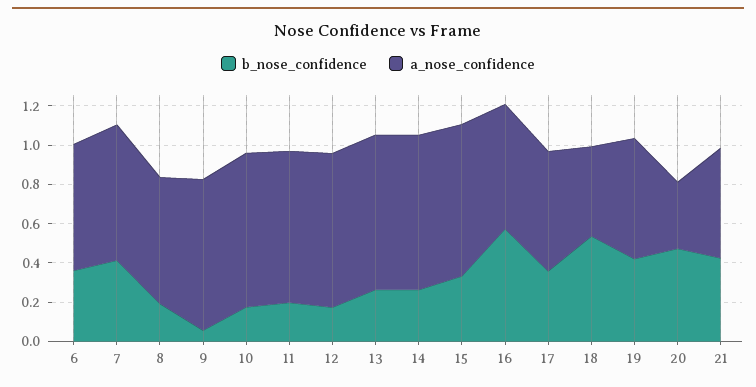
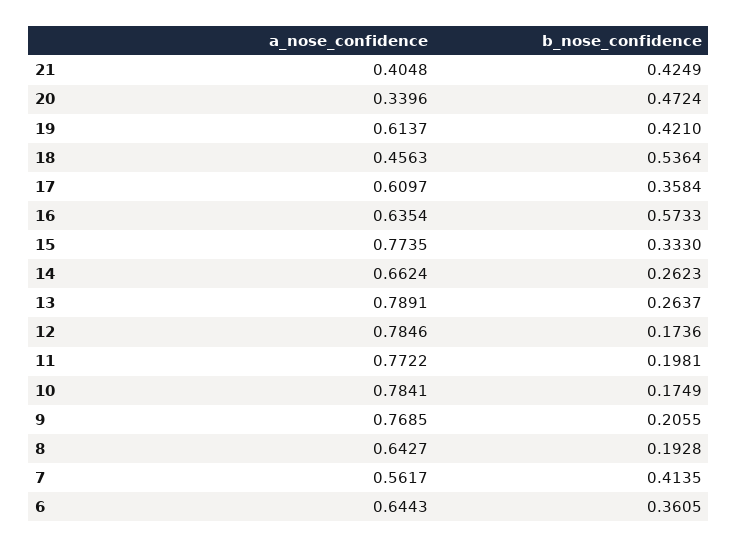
a_nose_confidence, 7: 0.7 -> 0.5617
b_nose_confidence, 9: 0.05 -> 0.2055
a_nose_confidence, 14: 0.8 -> 0.6624
a_nose_confidence, 21: 0.55 -> 0.4048

